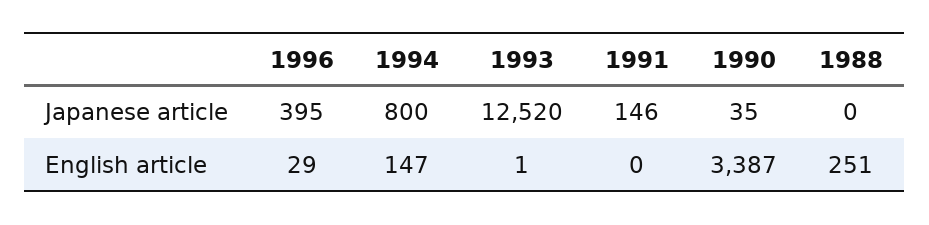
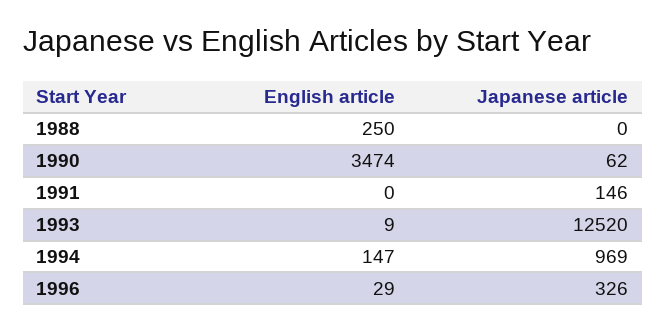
1996, Japanese article: 395 -> 326
1994, Japanese article: 800 -> 969
1990, Japanese article: 35 -> 62
1993, English article: 1 -> 9
1990, English article: 3387 -> 3474
1988, English article: 251 -> 250

